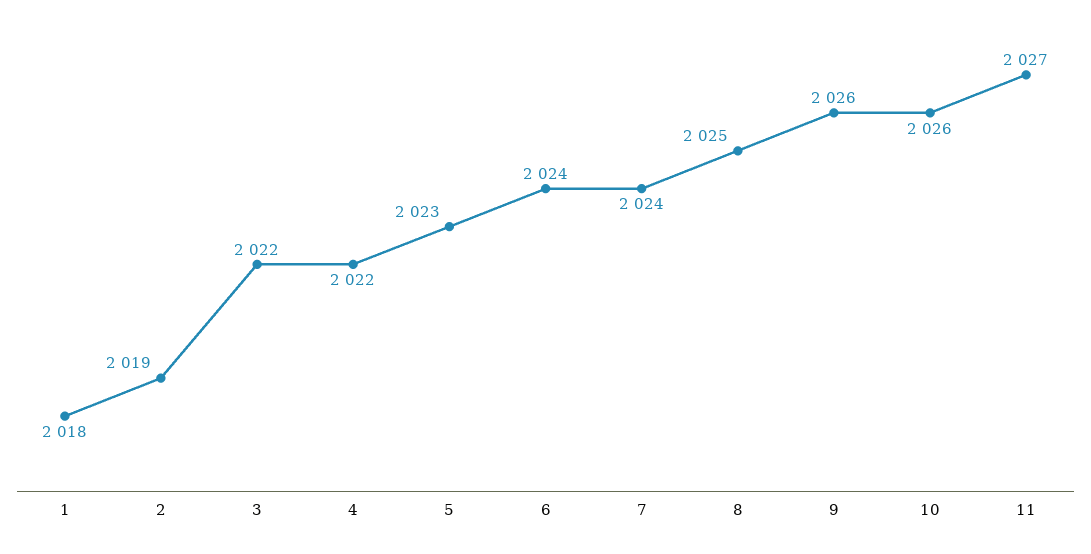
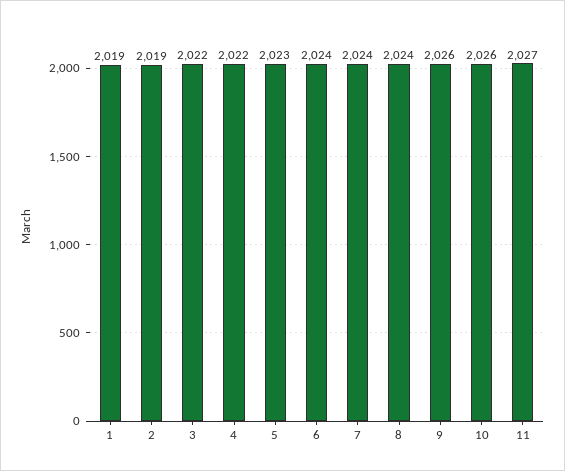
1: 2018 -> 2019
8: 2025 -> 2024

